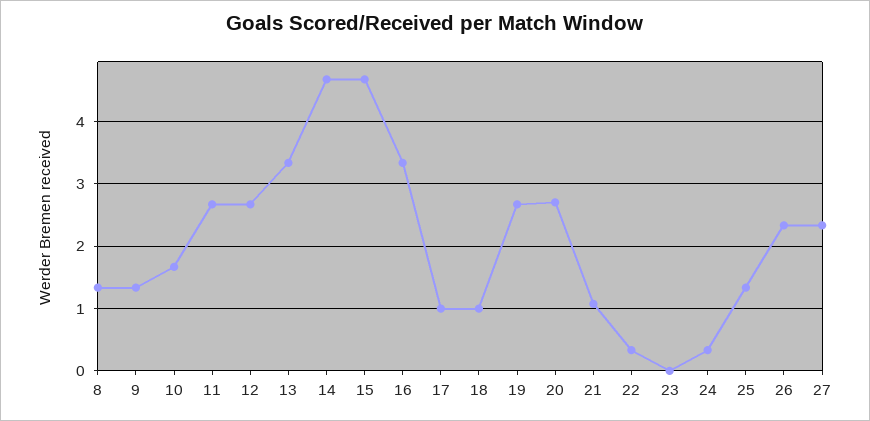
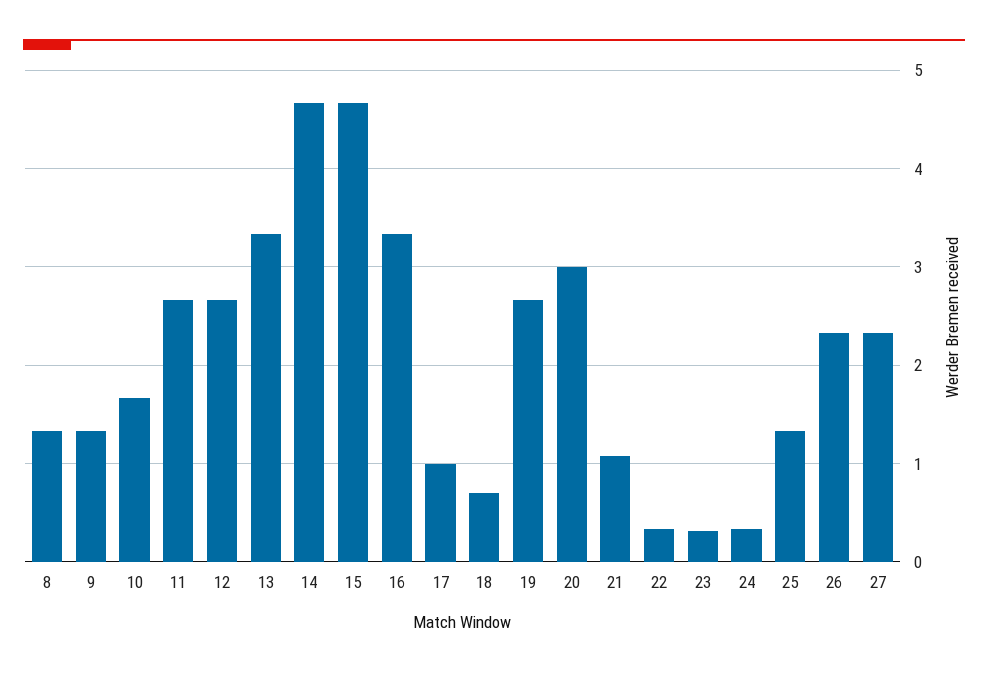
18: 1 -> 0.7
20: 2.7 -> 3
23: 0 -> 0.3

